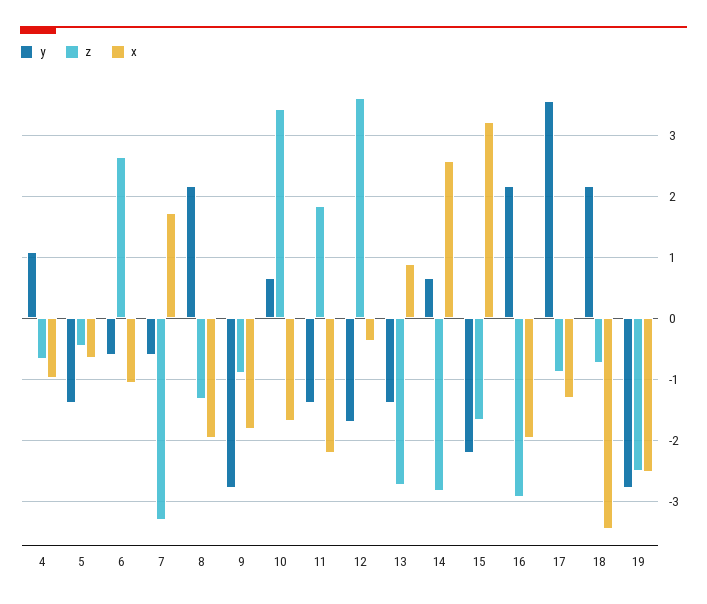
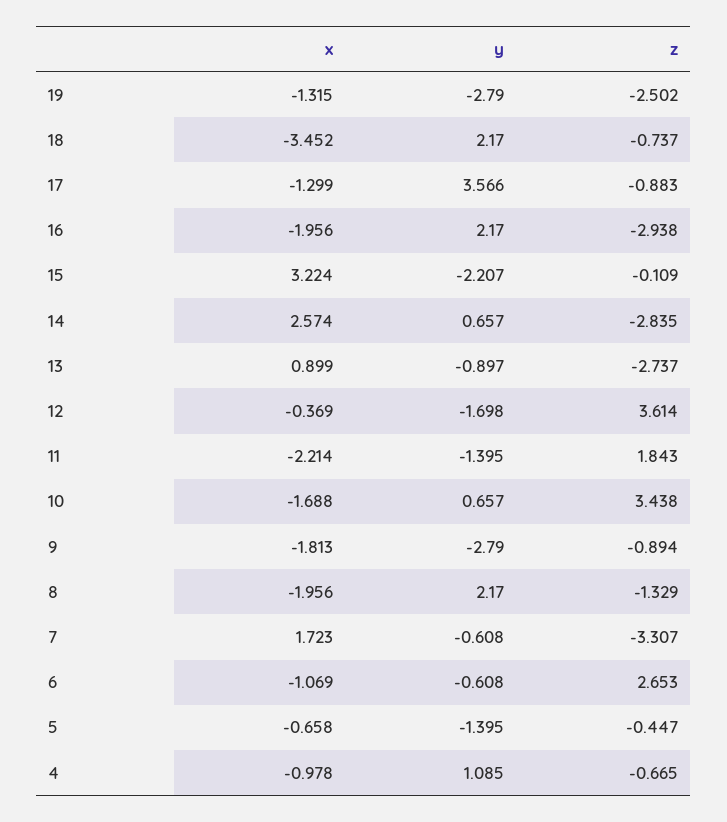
y, 13: -1.4 -> -0.897
z, 15: -1.7 -> -0.109
x, 19: -2.5 -> -1.315

